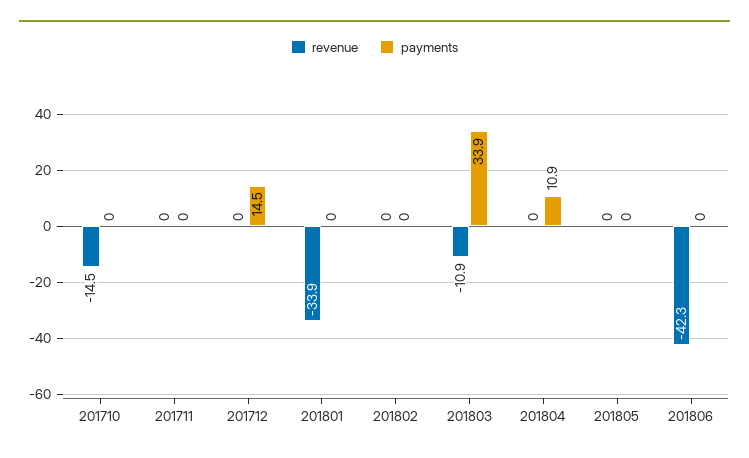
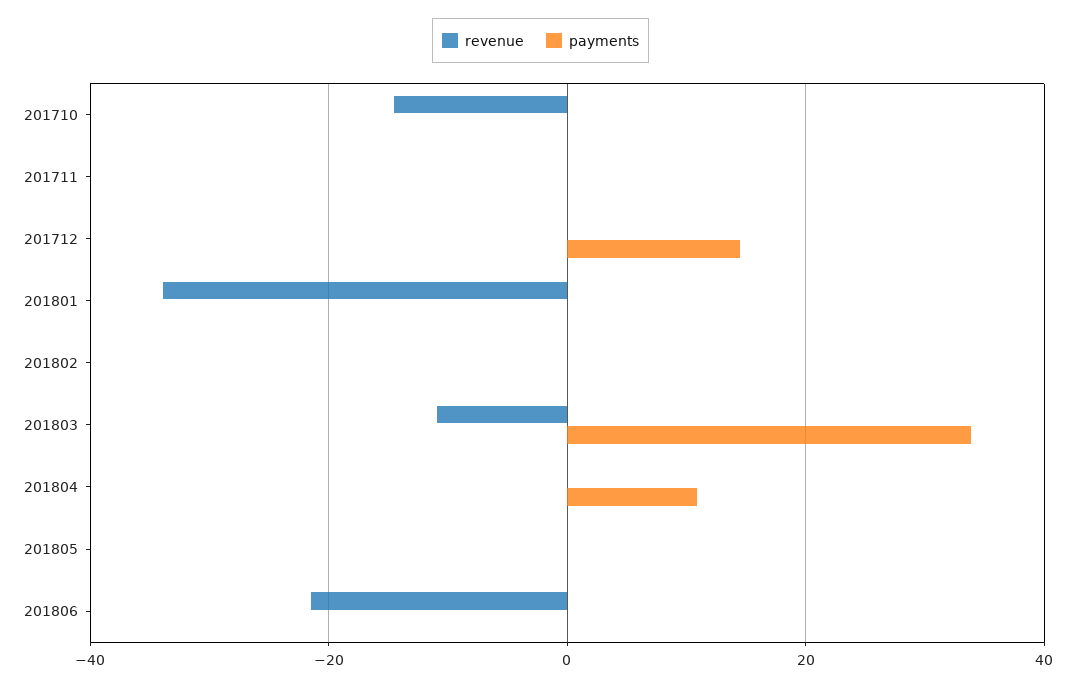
revenue, 201806: -42.3 -> -22

